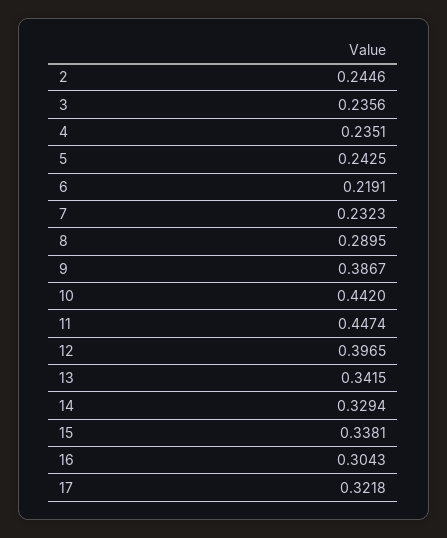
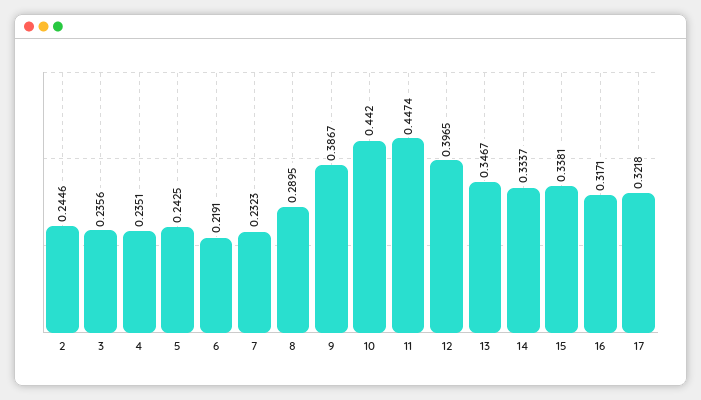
13: 0.3415 -> 0.3467
14: 0.3294 -> 0.3337
16: 0.3043 -> 0.3171

